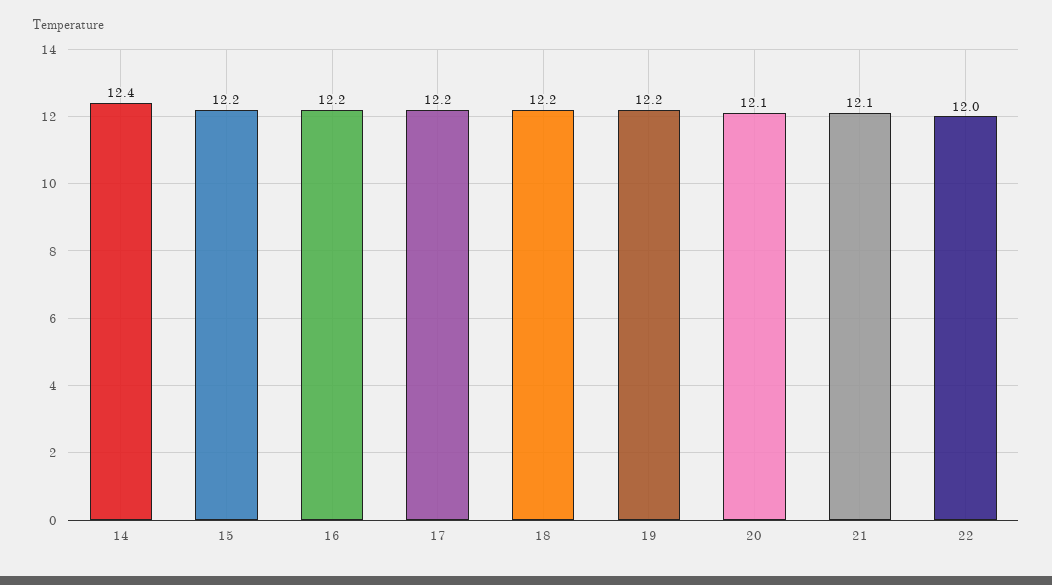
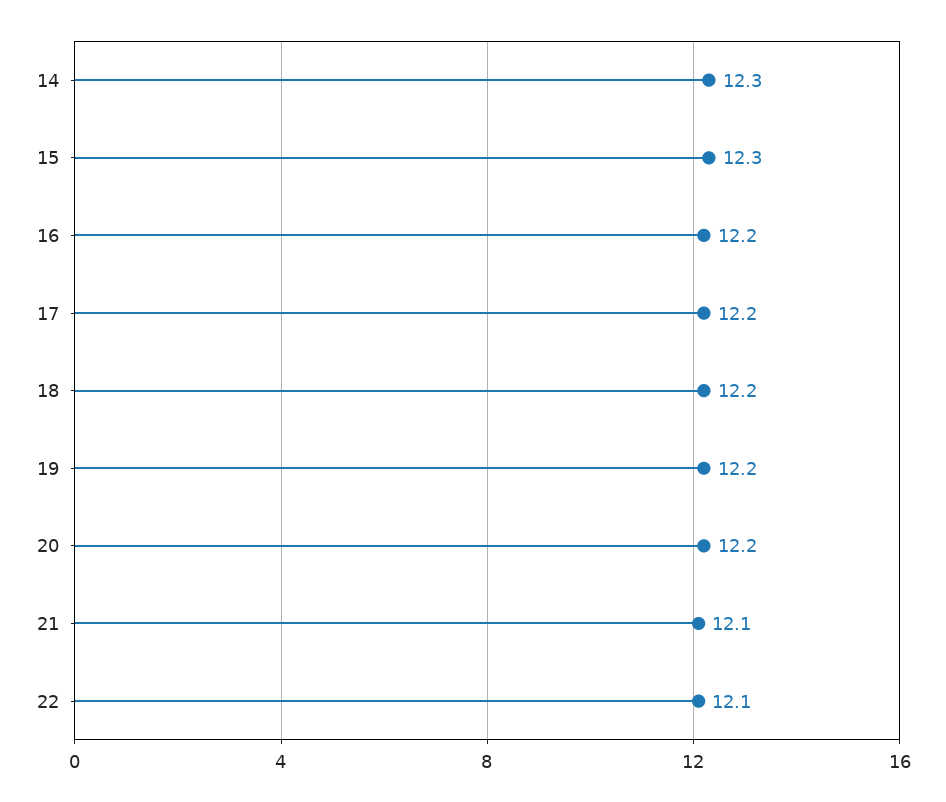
14: 12.4 -> 12.3
15: 12.2 -> 12.3
20: 12.1 -> 12.2
22: 12 -> 12.1

